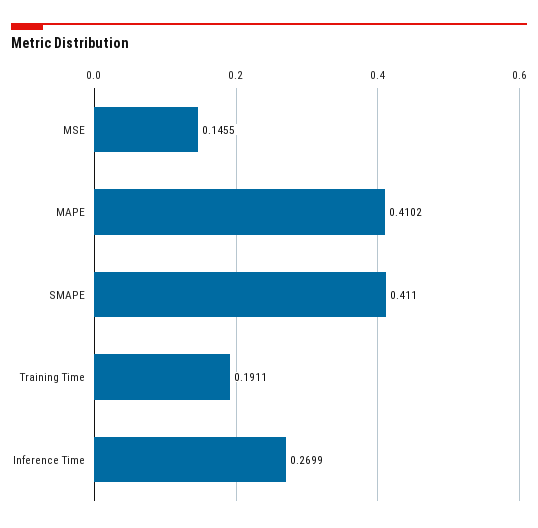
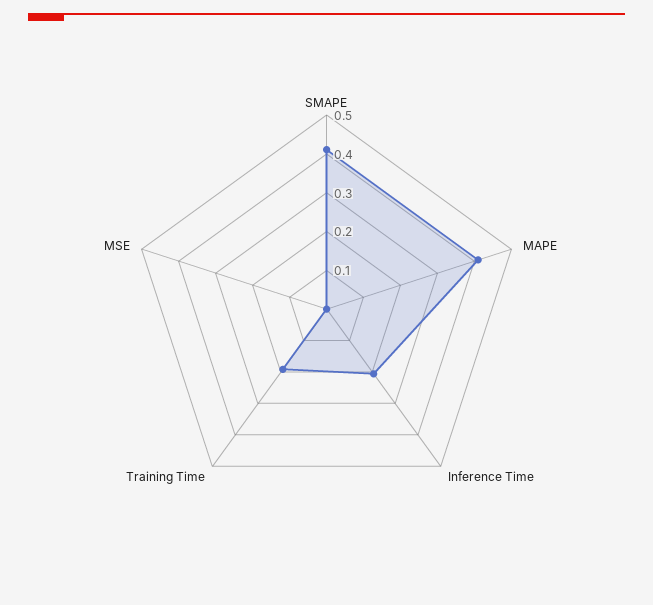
MSE: 0.1455 -> 0
Inference Time: 0.2699 -> 0.2

